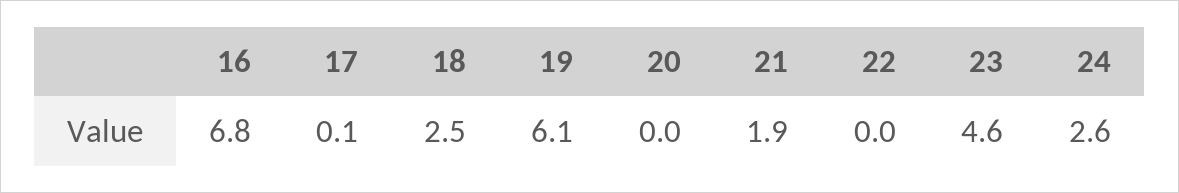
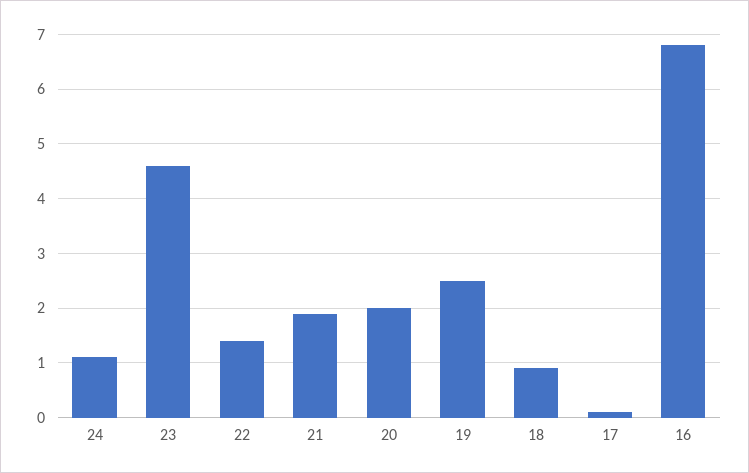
18: 2.5 -> 1
19: 6.1 -> 2.5
20: 0 -> 2
22: 0 -> 1.5
24: 2.6 -> 1

